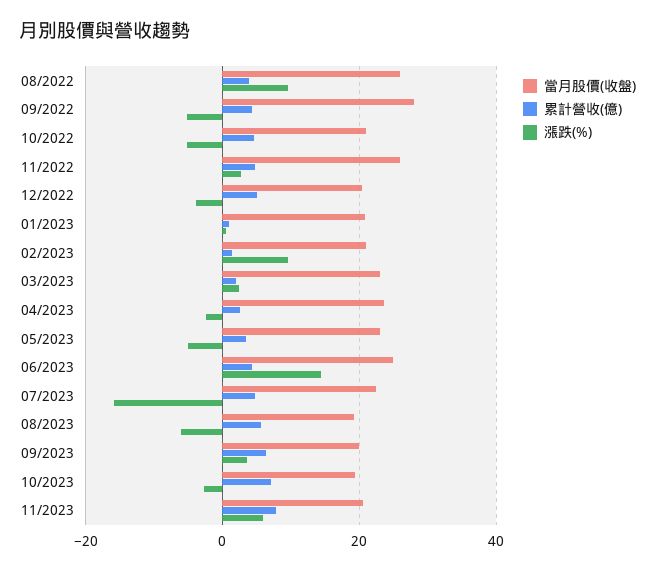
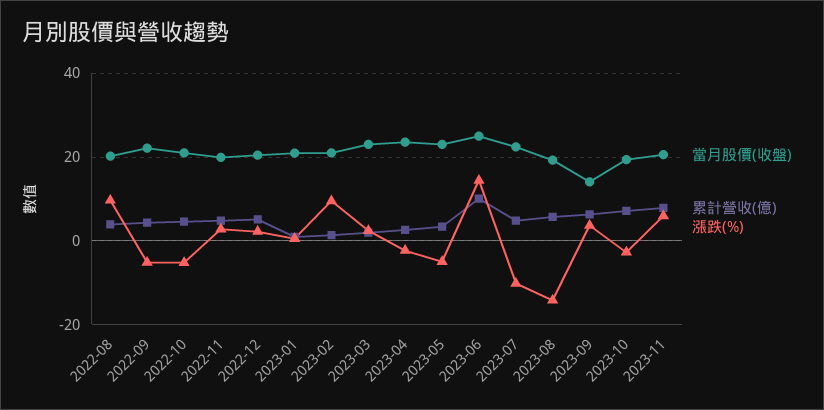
當月股價(收盤), 08/2022: 26 -> 20
當月股價(收盤), 09/2022: 28 -> 22
當月股價(收盤), 11/2022: 26 -> 20
漲跌(%), 12/2022: -4 -> 2
累計營收(億), 06/2023: 4 -> 10
漲跌(%), 07/2023: -16 -> -10
漲跌(%), 08/2023: -6 -> -14
當月股價(收盤), 09/2023: 20 -> 14

